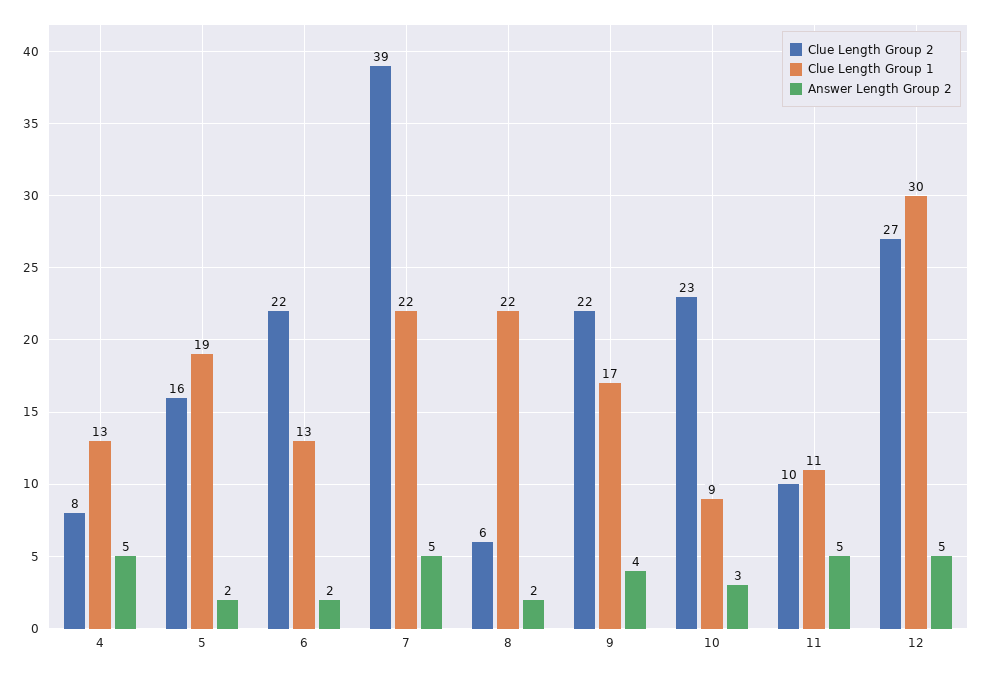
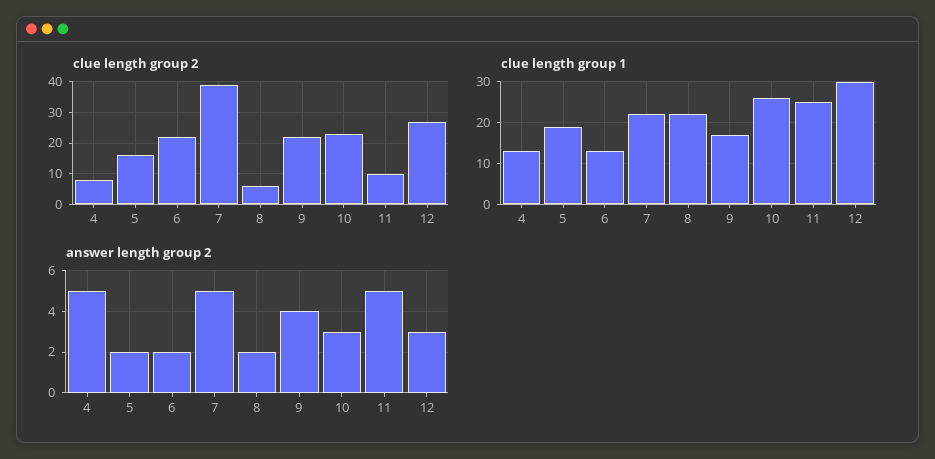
Clue Length Group 1, 10: 9 -> 25
Clue Length Group 1, 11: 11 -> 25
Answer Length Group 2, 12: 5 -> 3

